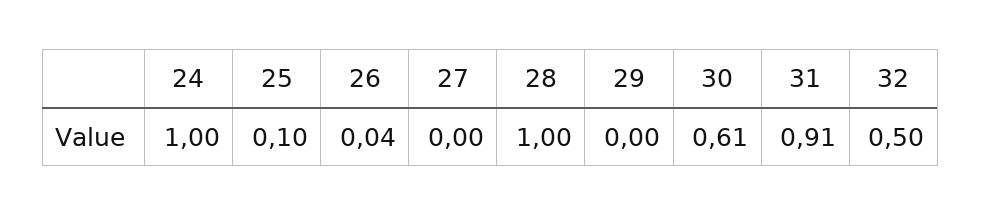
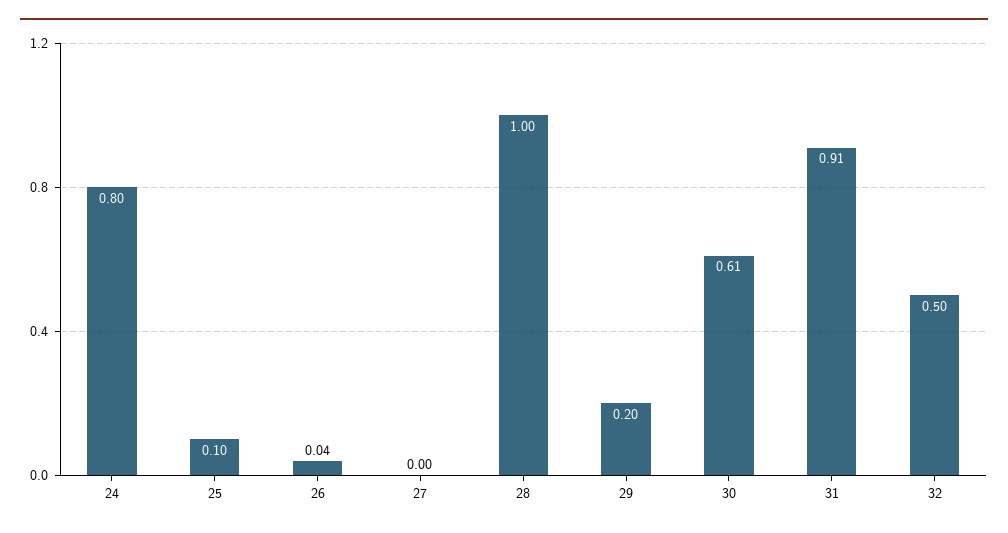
24: 1 -> 0.8
29: 0 -> 0.2

